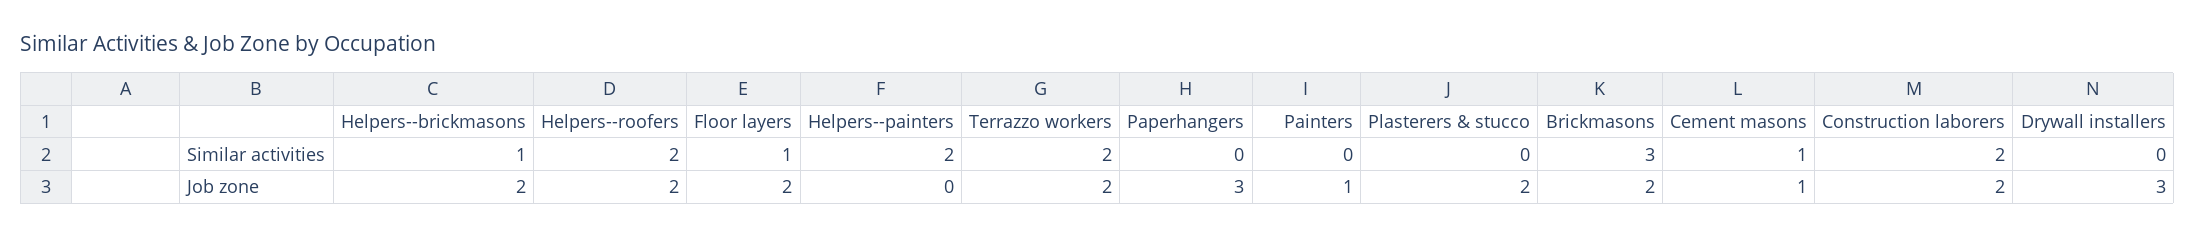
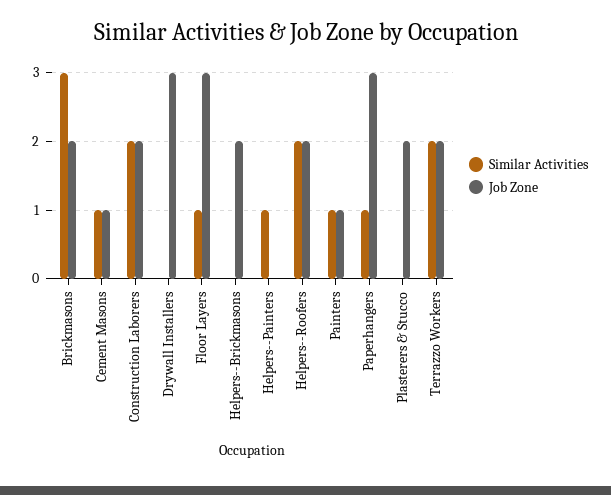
Similar activities, Helpers--brickmasons: 1 -> 0
Similar activities, Helpers--painters: 2 -> 1
Similar activities, Paperhangers: 0 -> 1
Similar activities, Painters: 0 -> 1
Job zone, Floor layers: 2 -> 3

